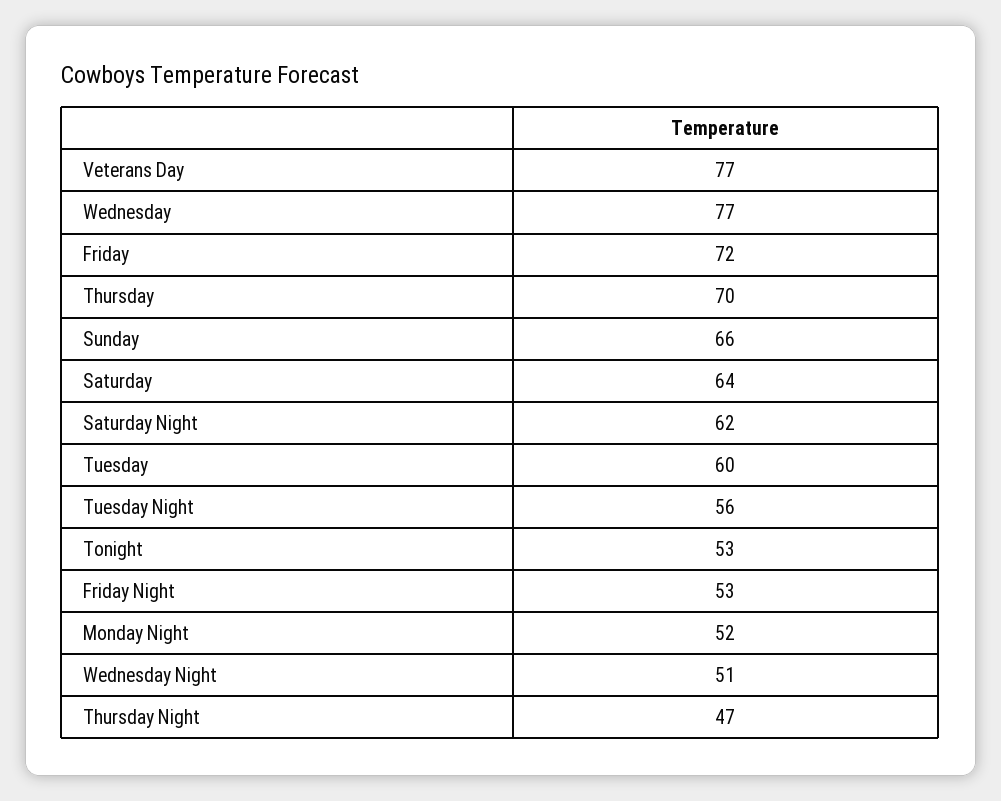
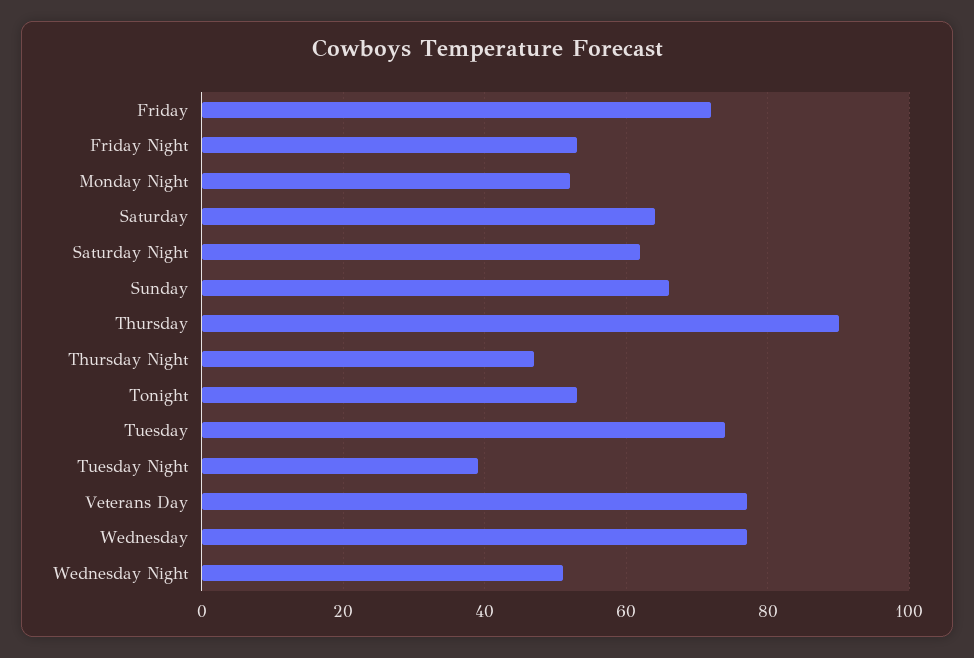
Thursday: 70 -> 90
Tuesday: 60 -> 75
Tuesday Night: 56 -> 40

